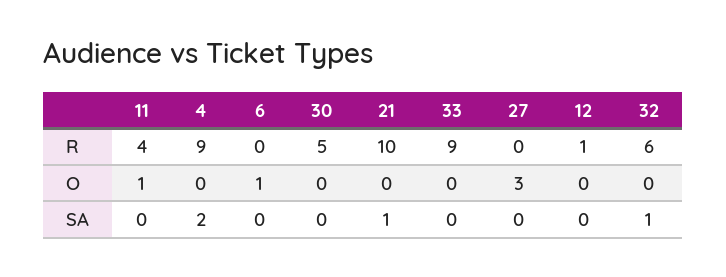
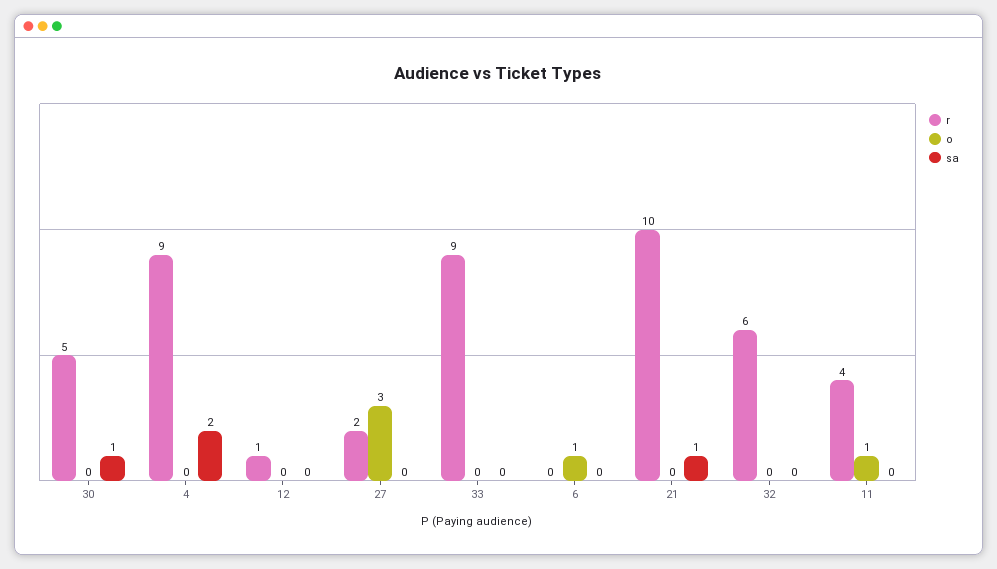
R, 27: 0 -> 2
SA, 30: 0 -> 1
SA, 32: 1 -> 0

